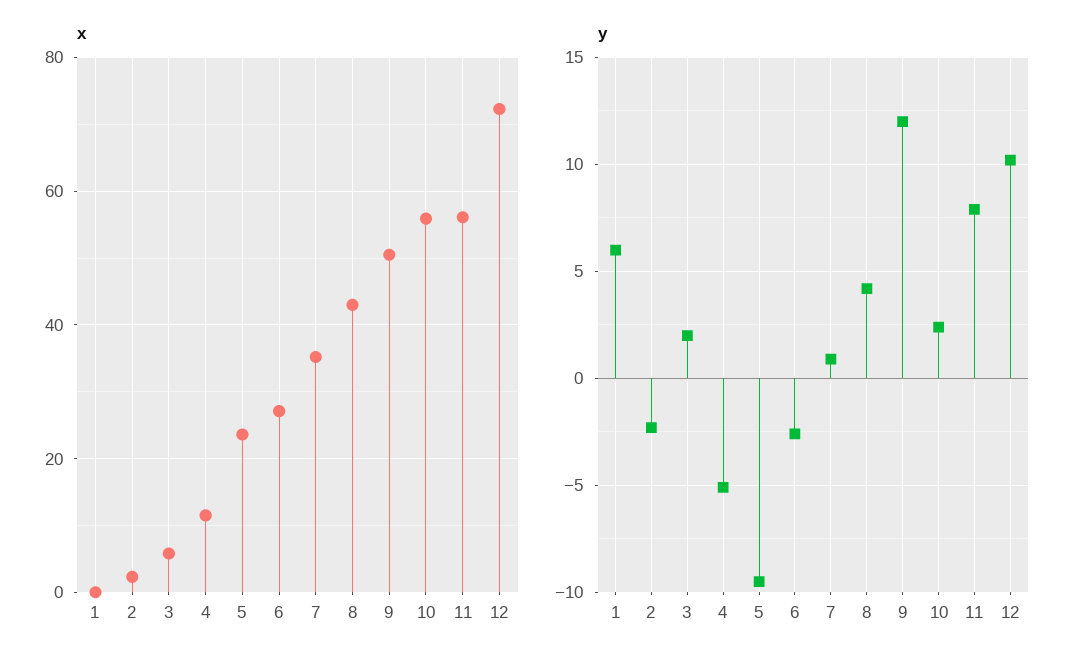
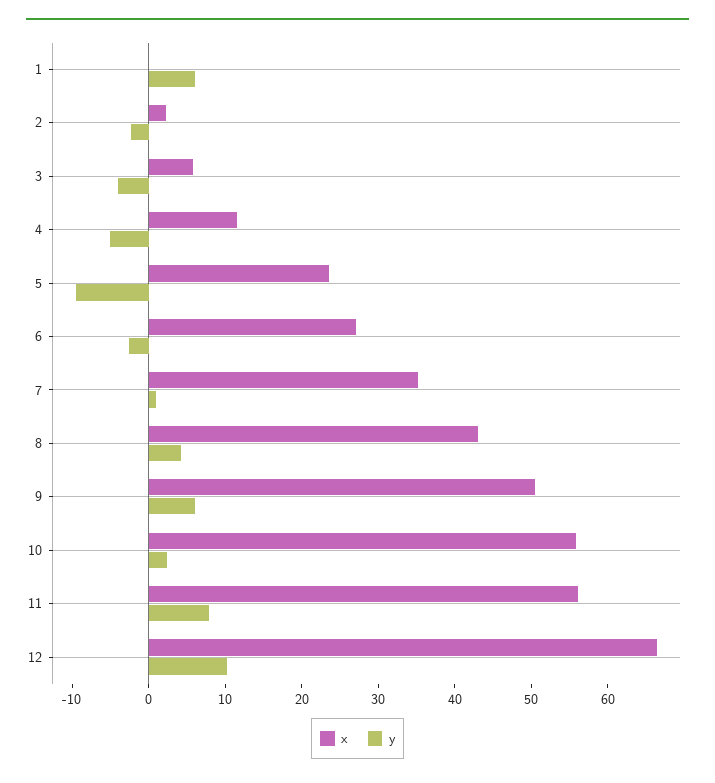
x, 12: 72 -> 66
y, 3: 2 -> -4
y, 9: 12 -> 6

